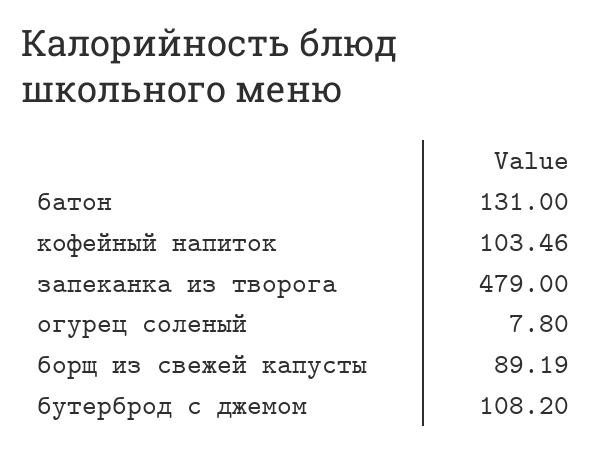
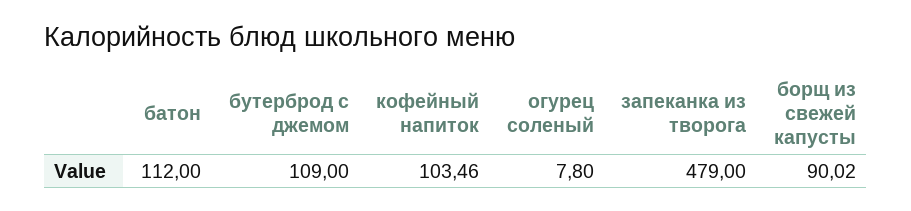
батон: 131 -> 112
борщ из свежей капусты: 89.19 -> 90.02
бутерброд с джемом: 108.2 -> 109

